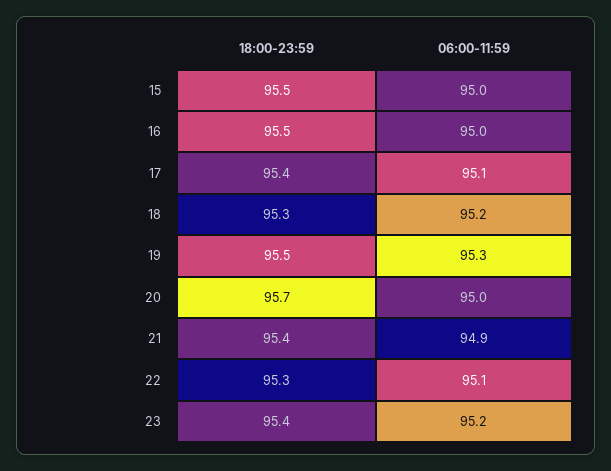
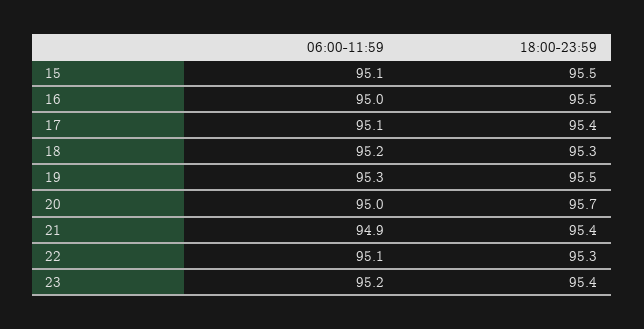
06:00-11:59, 15: 95 -> 95.1

